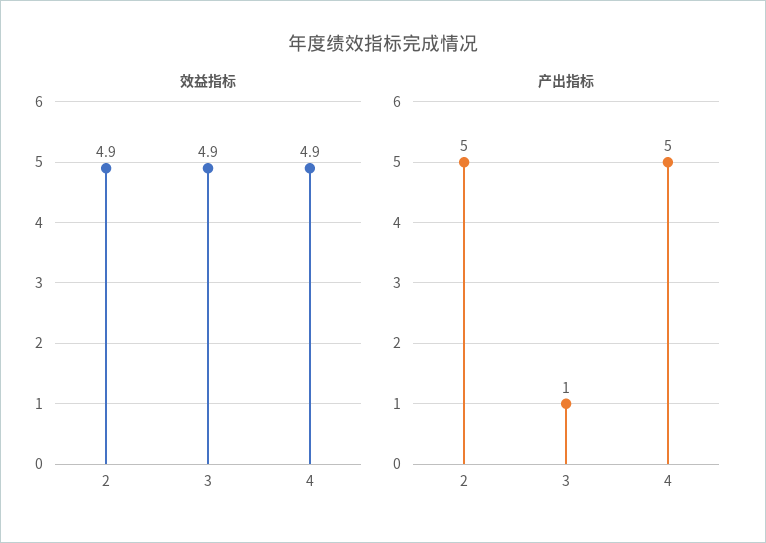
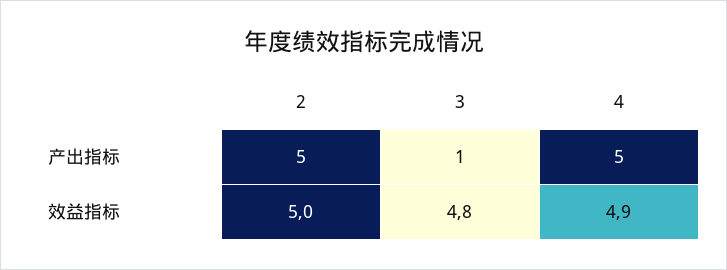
效益指标, 2: 4.9 -> 5
效益指标, 3: 4.9 -> 4.8

